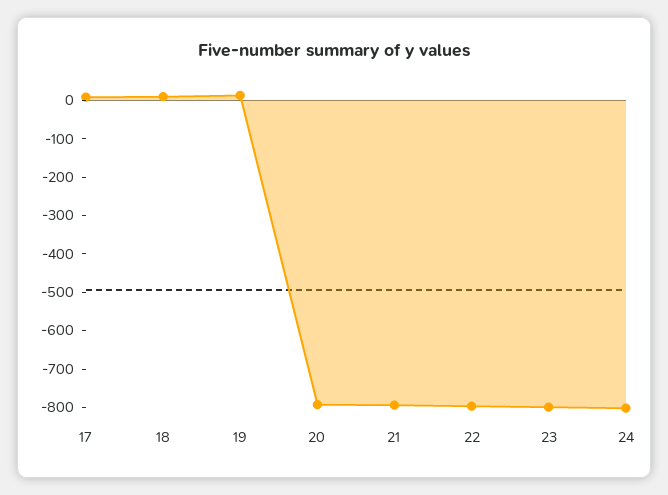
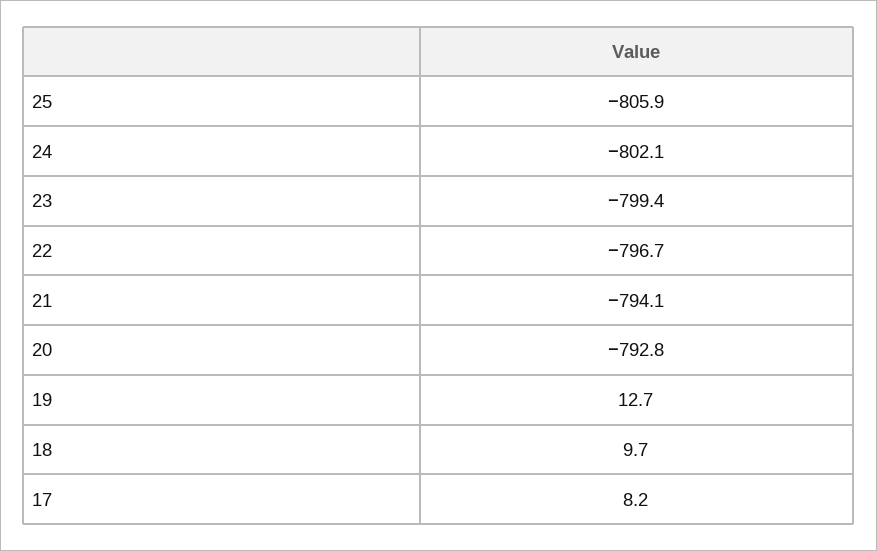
25: none -> -805.9

